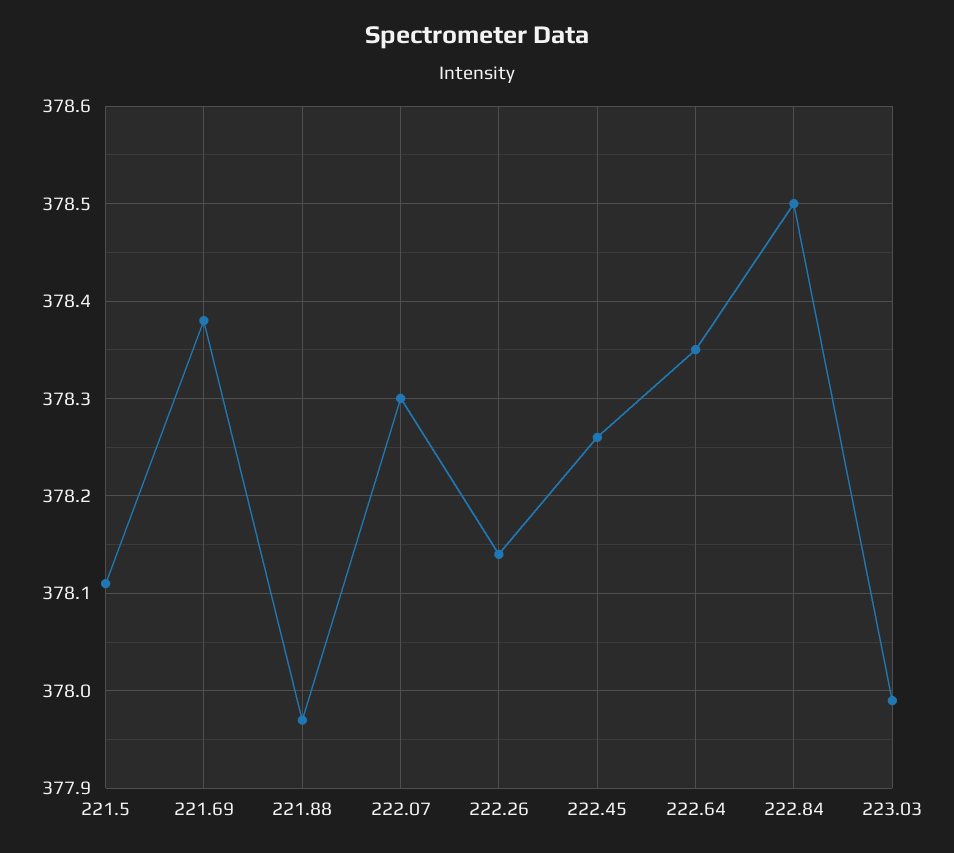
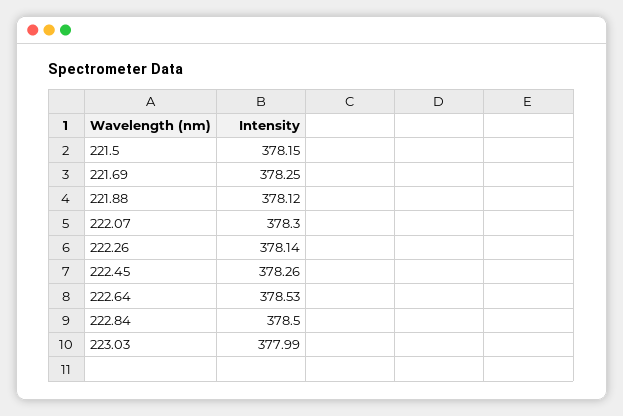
221.5: 378.11 -> 378.15
221.69: 378.38 -> 378.25
221.88: 377.97 -> 378.12
222.64: 378.35 -> 378.53

